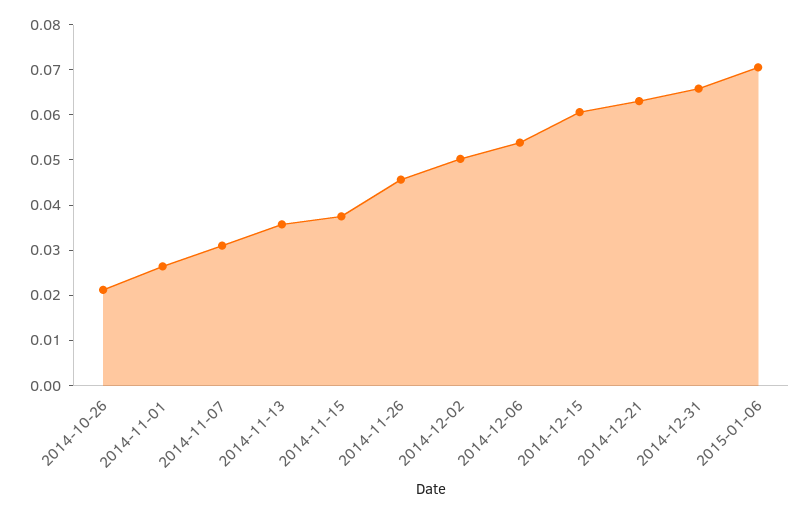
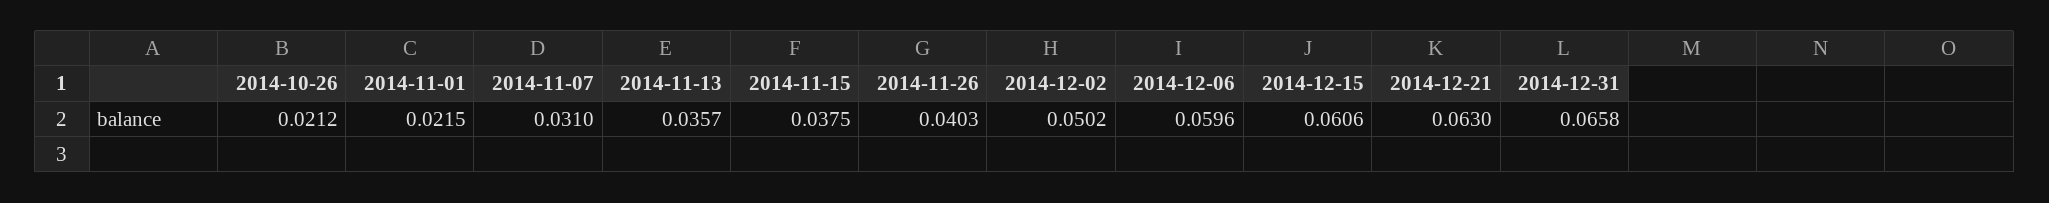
2014-11-01: 0.026 -> 0.0215
2014-11-26: 0.046 -> 0.0403
2014-12-06: 0.054 -> 0.0596
2015-01-06: 0.07 -> none

